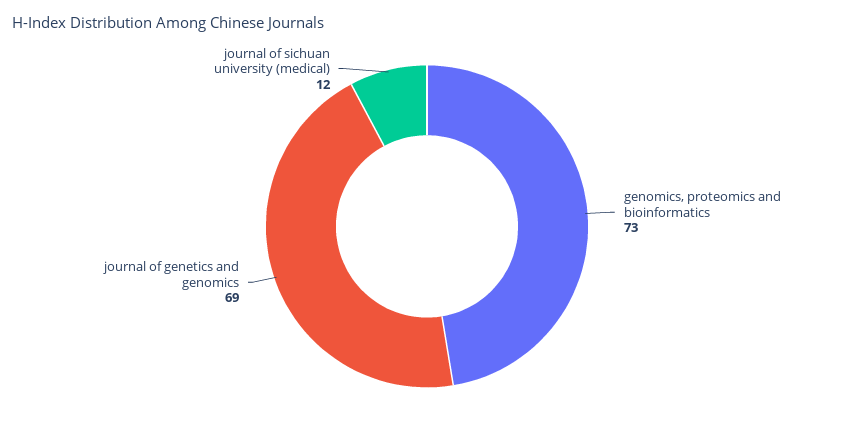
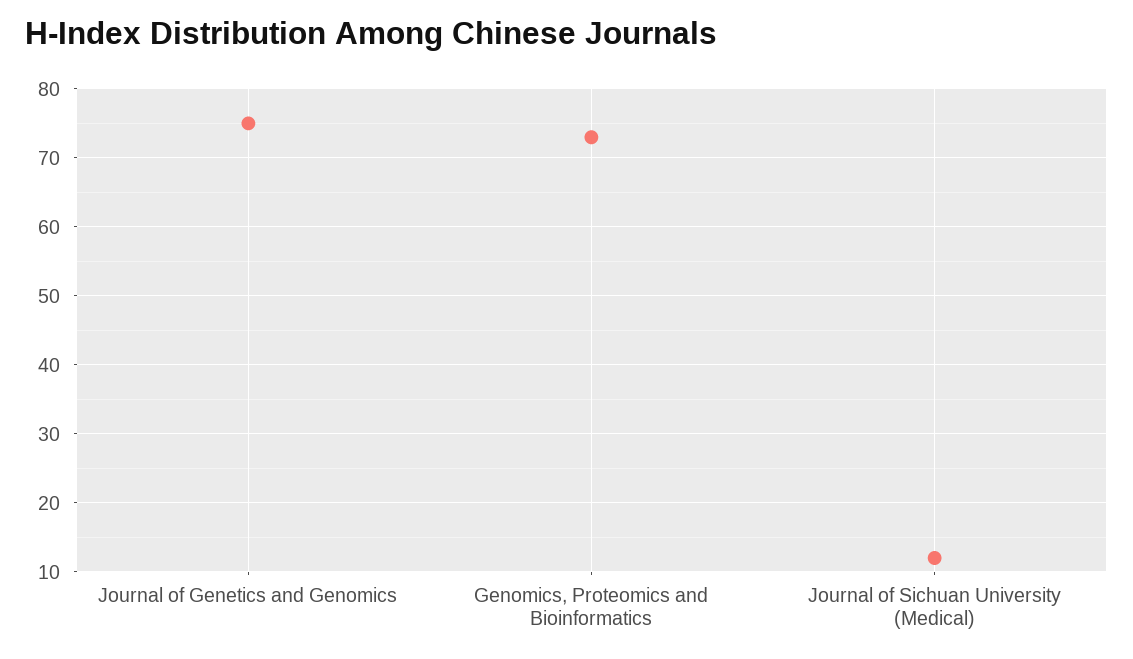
journal of genetics and genomics: 69 -> 75

